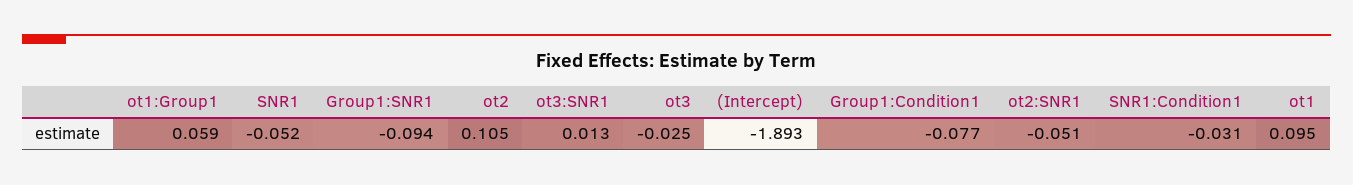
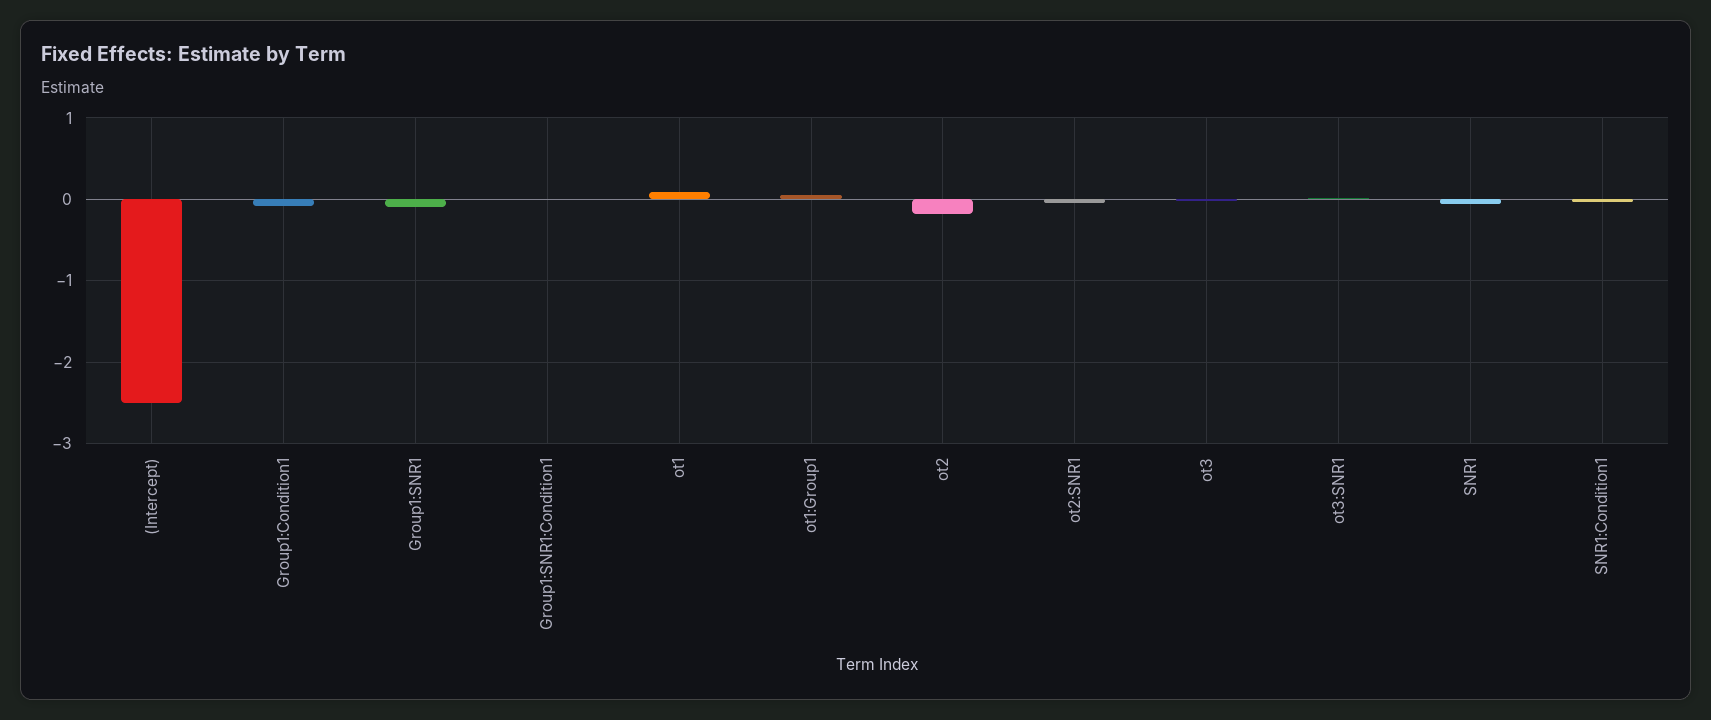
ot2: 0.105 -> -0.2
(Intercept): -1.893 -> -2.5
Group1:SNR1:Condition1: none -> 0

